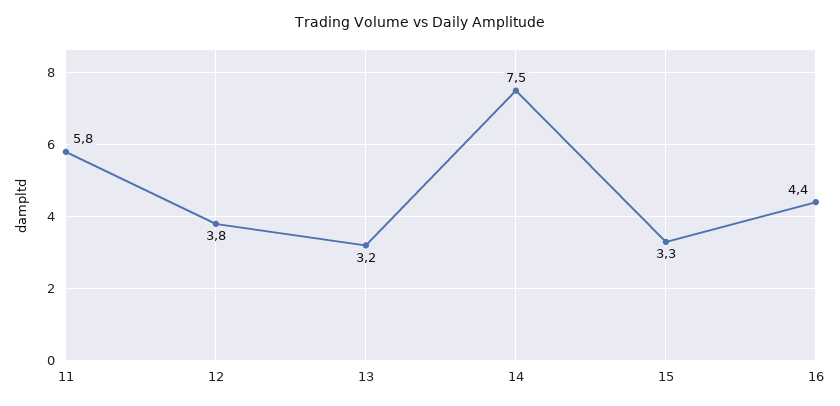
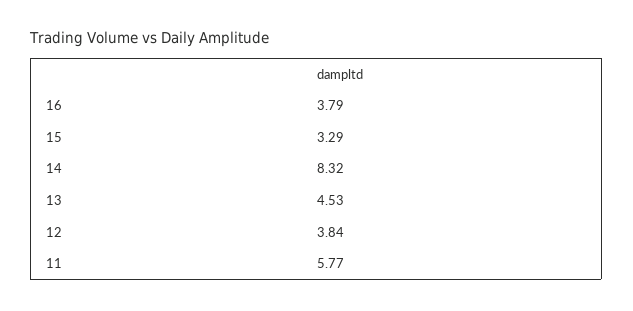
13: 3.2 -> 4.53
14: 7.5 -> 8.32
16: 4.4 -> 3.79

